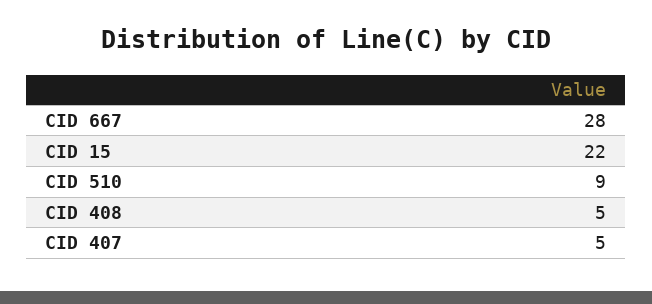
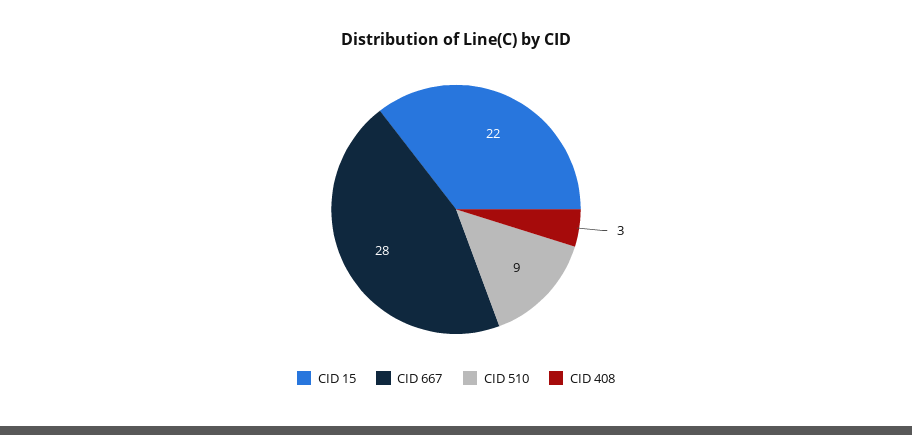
CID 408: 5 -> 3
CID 407: 5 -> none

